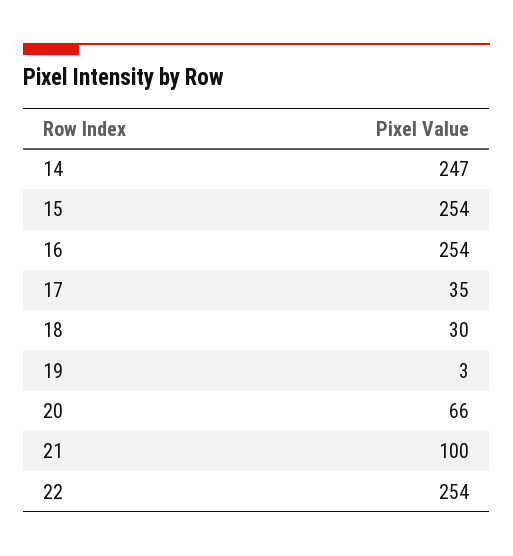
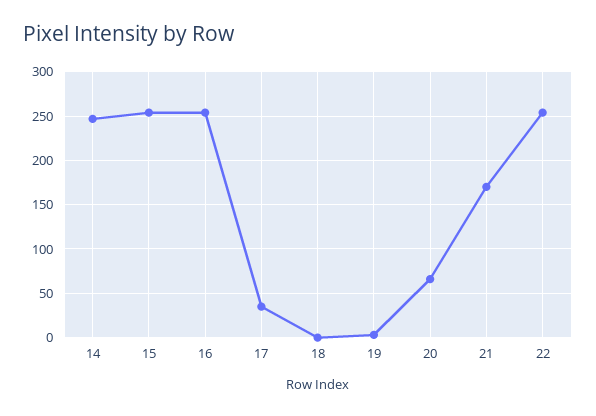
18: 30 -> 0
21: 100 -> 170

